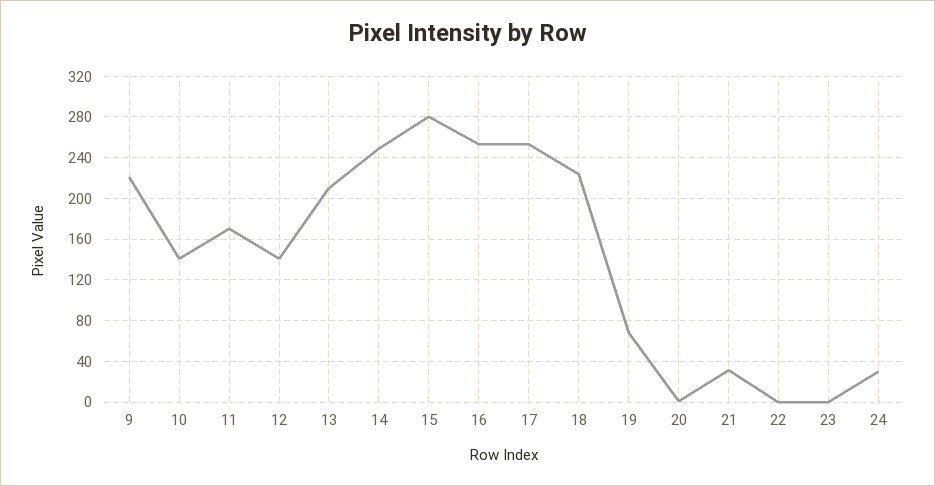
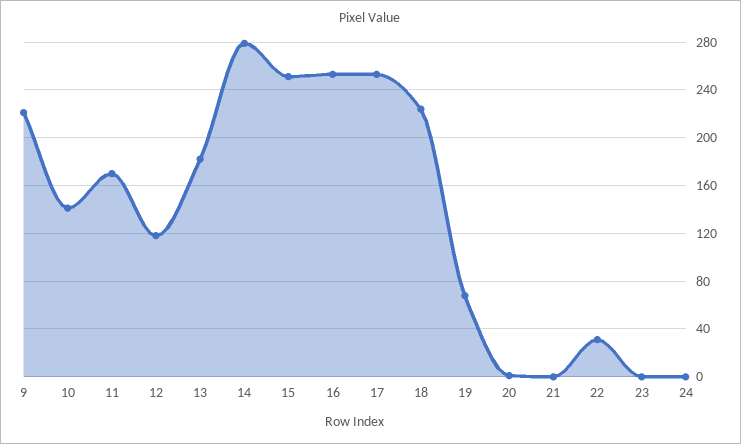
12: 140 -> 120
13: 210 -> 180
14: 250 -> 280
15: 280 -> 250
21: 30 -> 0
22: 0 -> 30
24: 30 -> 0

